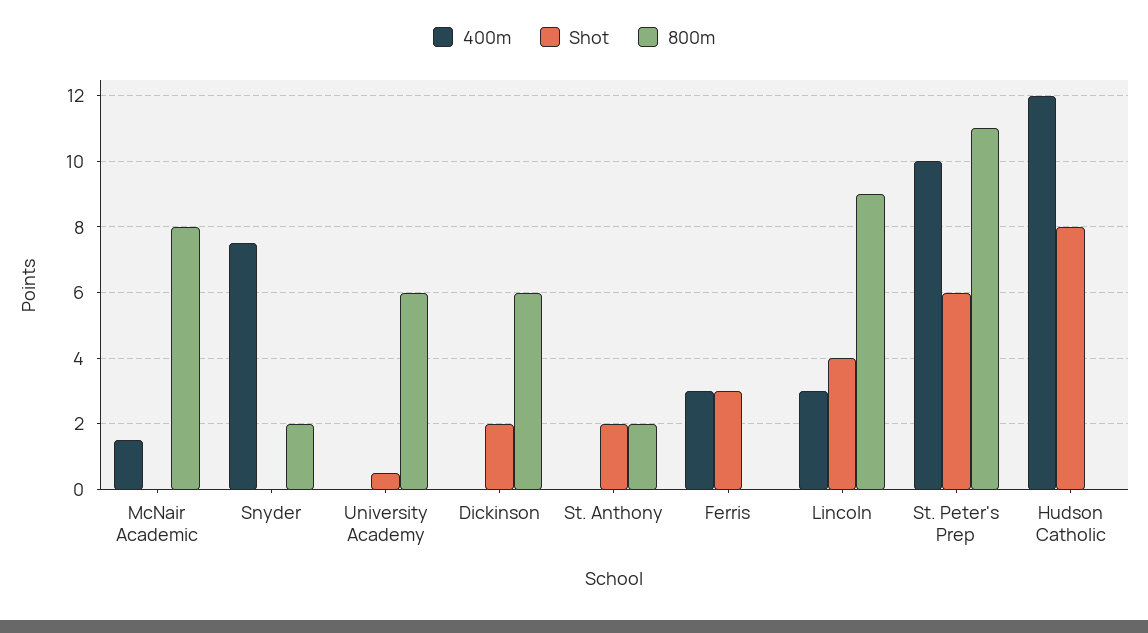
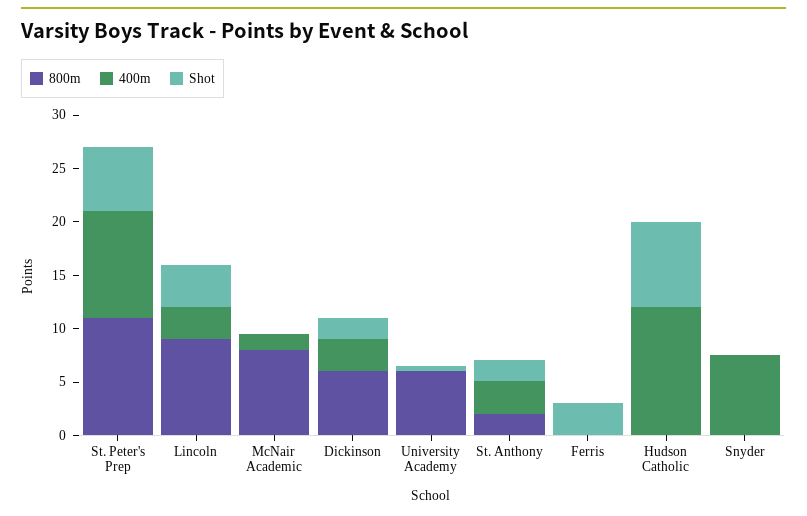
800m, Snyder: 2 -> 0
400m, Dickinson: 0 -> 3
400m, St. Anthony: 0 -> 3
400m, Ferris: 3 -> 0

